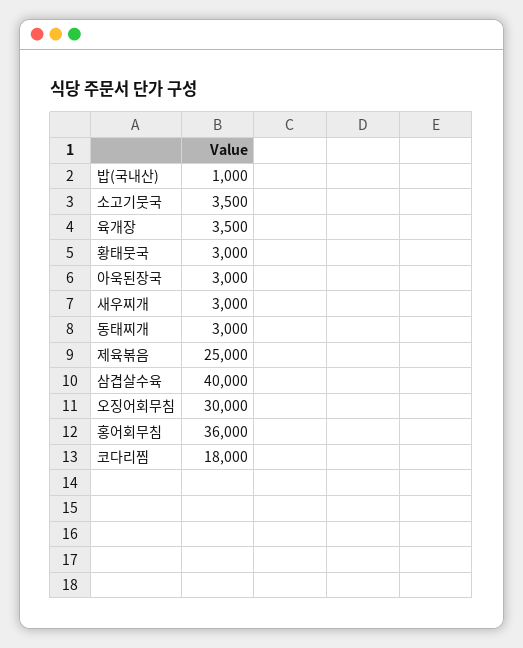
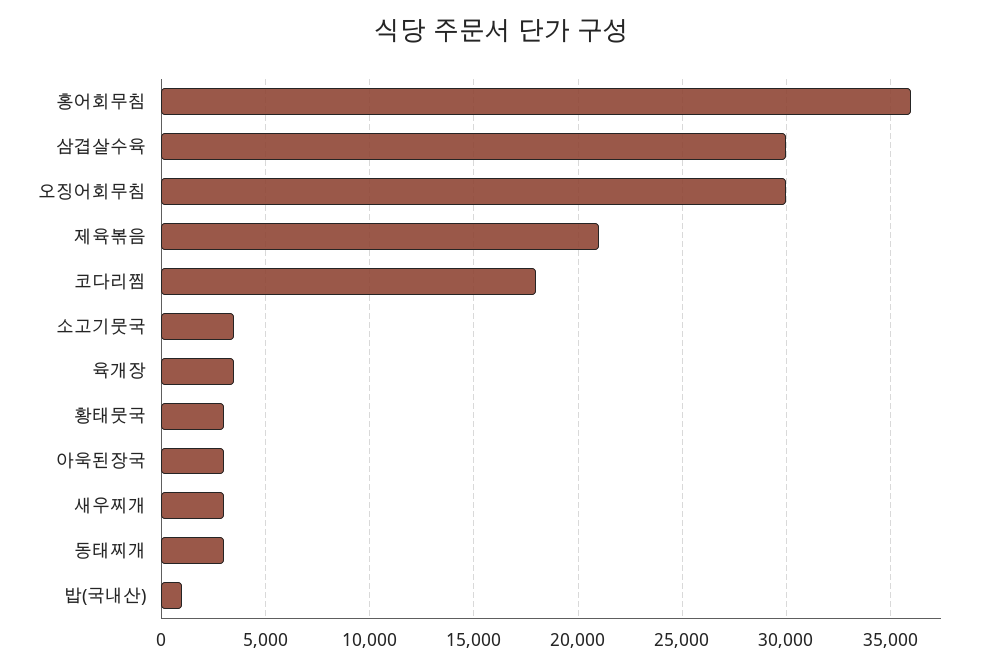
제육볶음: 25000 -> 21000
삼겹살수육: 40000 -> 30000

